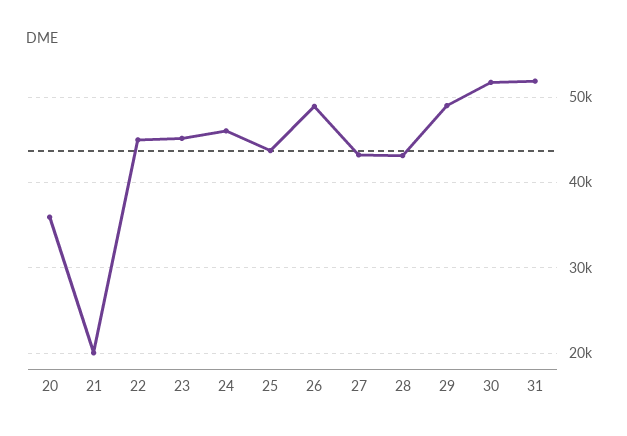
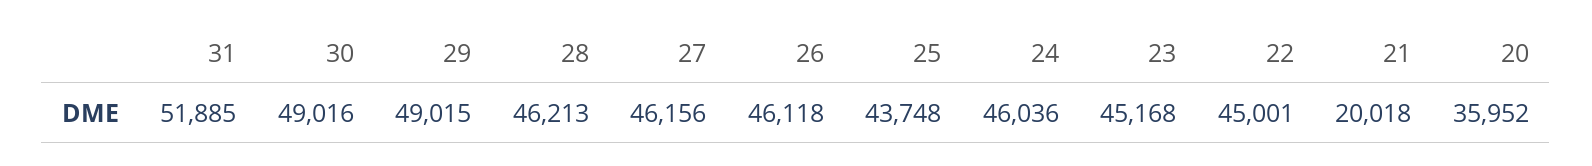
26: 49000 -> 46118
27: 43000 -> 46156
28: 43000 -> 46213
30: 52000 -> 49016

